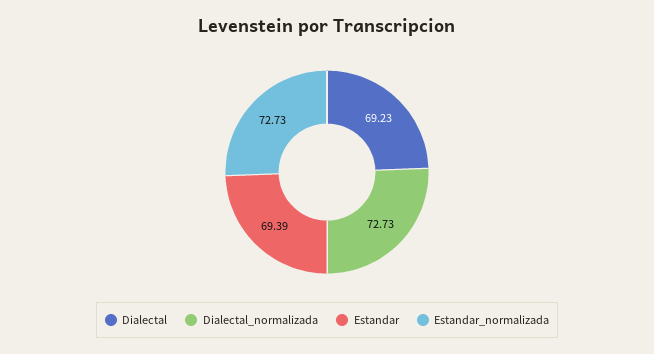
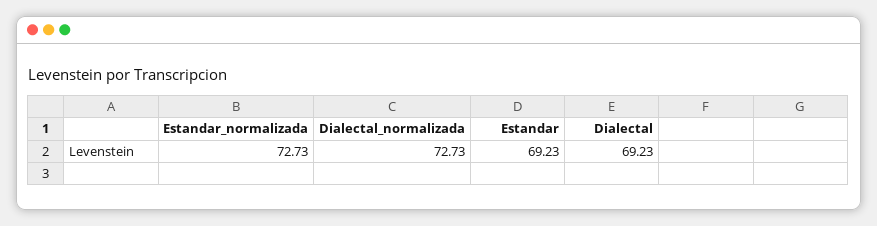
Estandar: 69.39 -> 69.23

